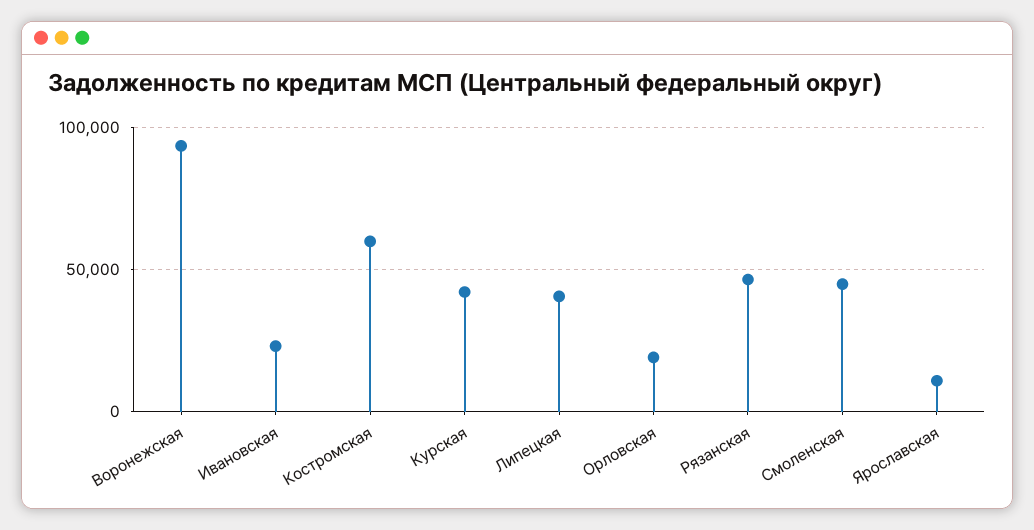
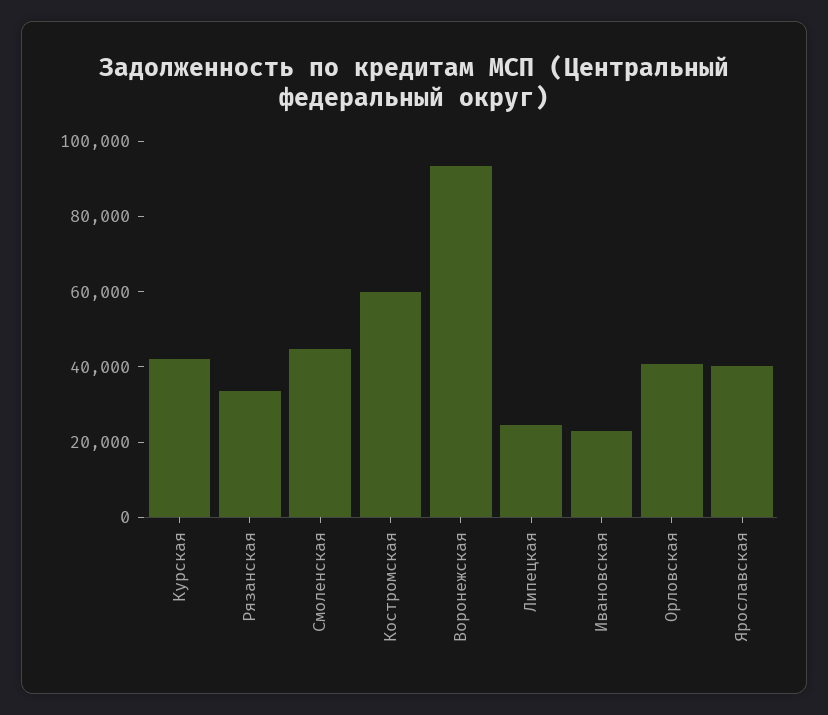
Липецкая: 40000 -> 25000
Орловская: 20000 -> 40000
Рязанская: 45000 -> 35000
Ярославская: 10000 -> 40000

